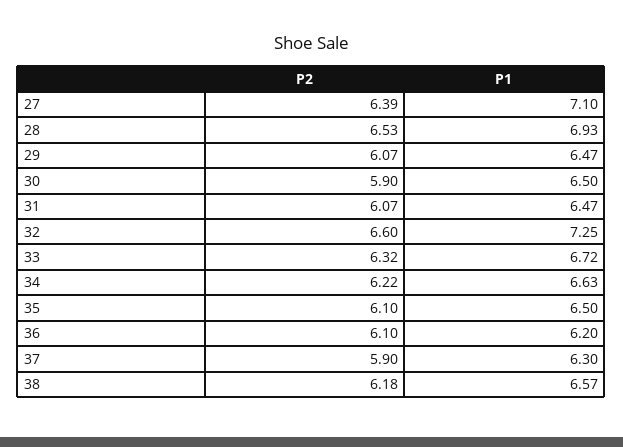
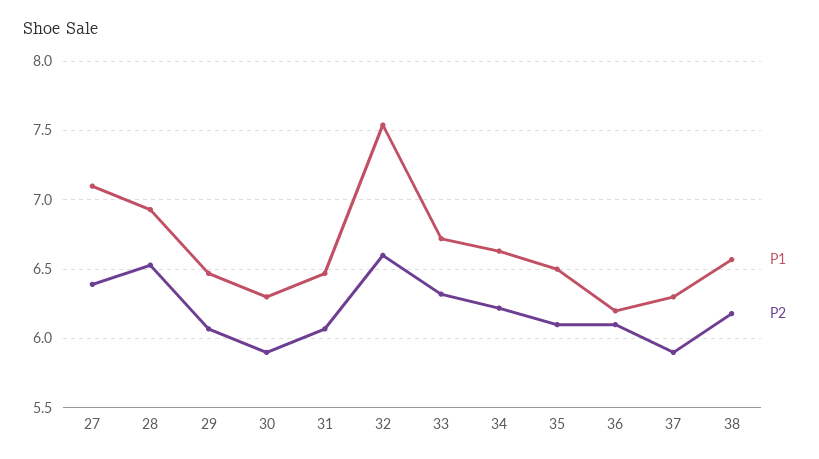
P1, 30: 6.5 -> 6.3
P1, 32: 7.25 -> 7.55

